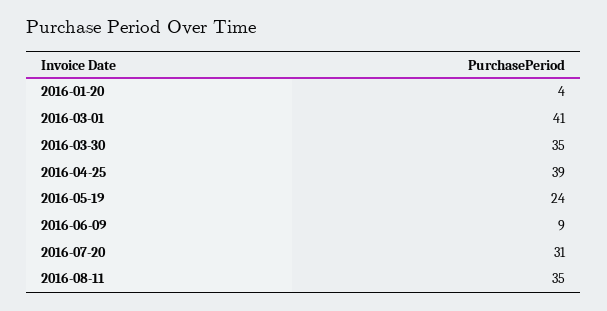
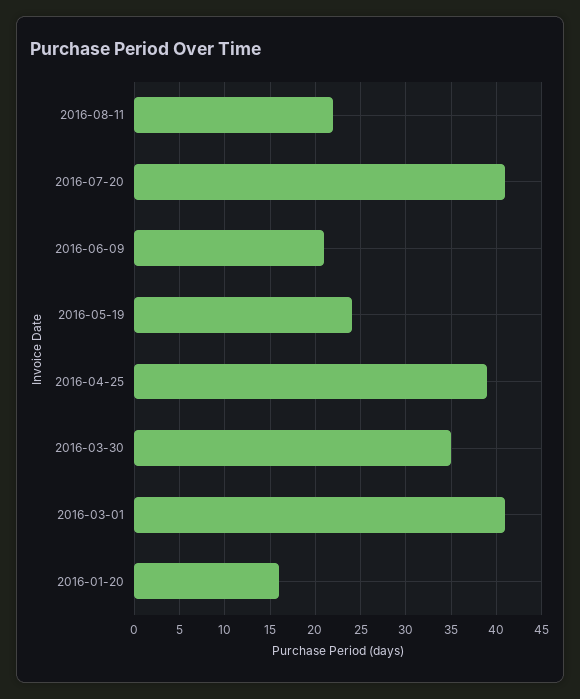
2016-01-20: 4 -> 16
2016-06-09: 9 -> 21
2016-07-20: 31 -> 41
2016-08-11: 35 -> 22

